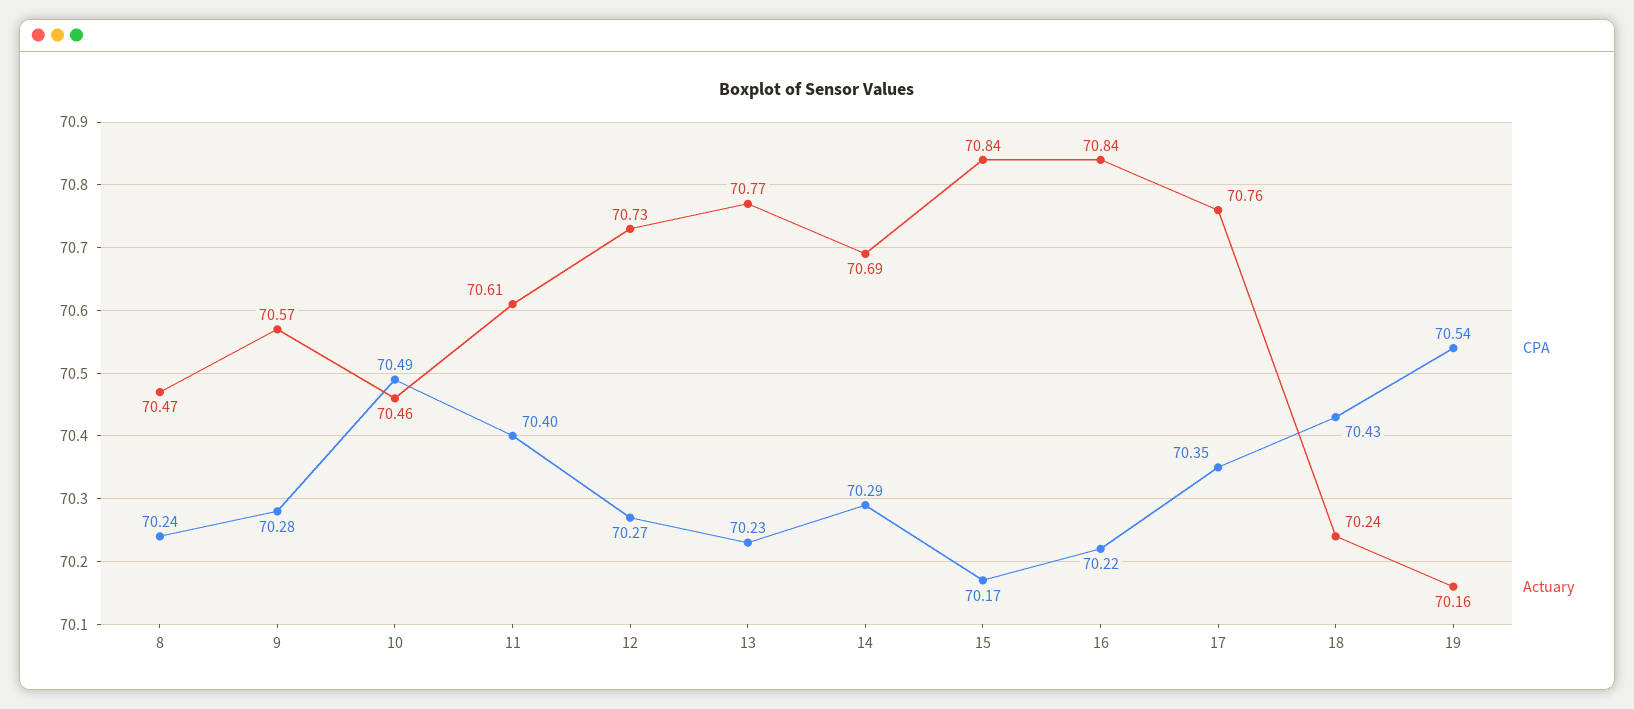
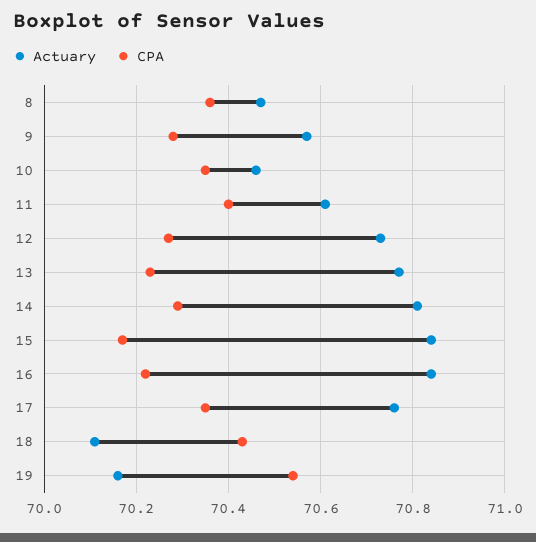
CPA, 8: 70.24 -> 70.35
CPA, 10: 70.49 -> 70.35
Actuary, 14: 70.69 -> 70.8
Actuary, 18: 70.24 -> 70.1

